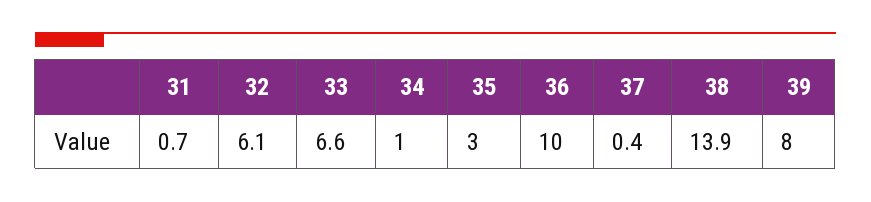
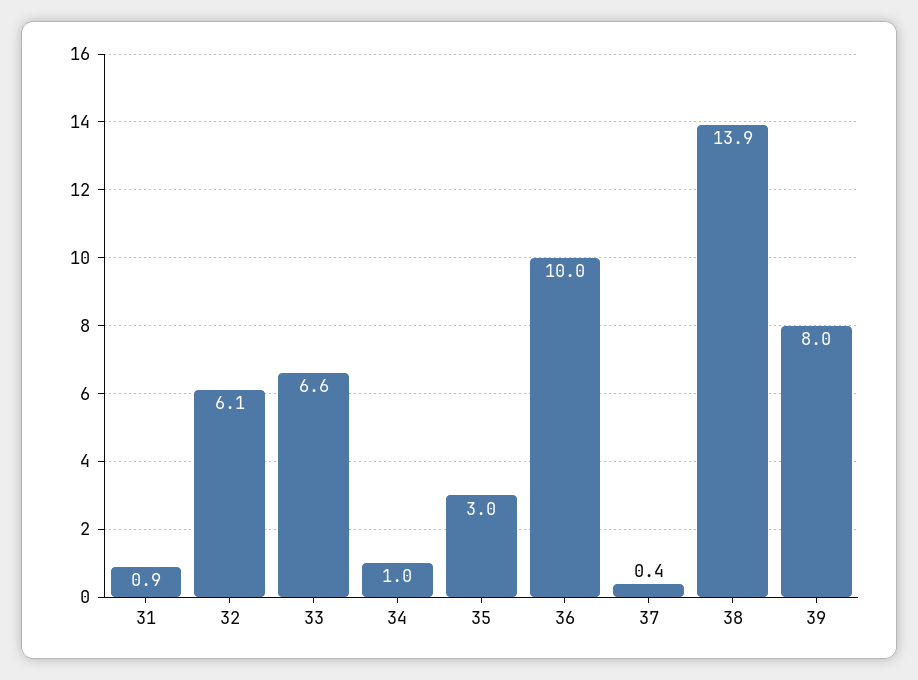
31: 0.7 -> 0.9

